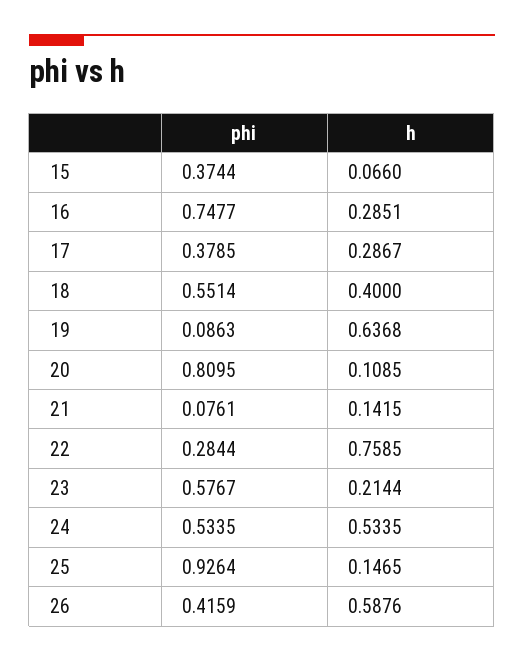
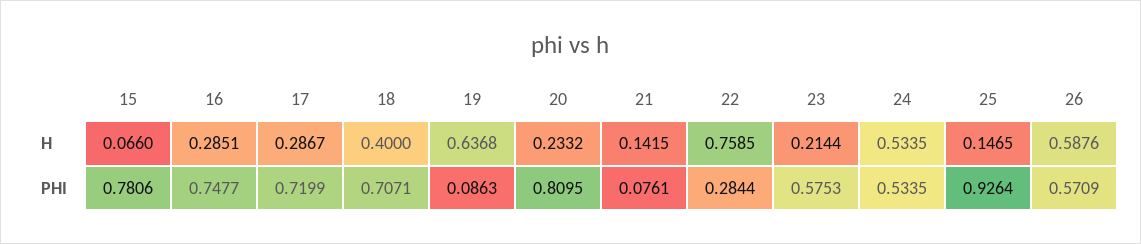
phi, 15: 0.3744 -> 0.7806
phi, 17: 0.3785 -> 0.7199
phi, 18: 0.5514 -> 0.7071
h, 20: 0.1085 -> 0.2332
phi, 23: 0.5767 -> 0.5753
phi, 26: 0.4159 -> 0.5709

